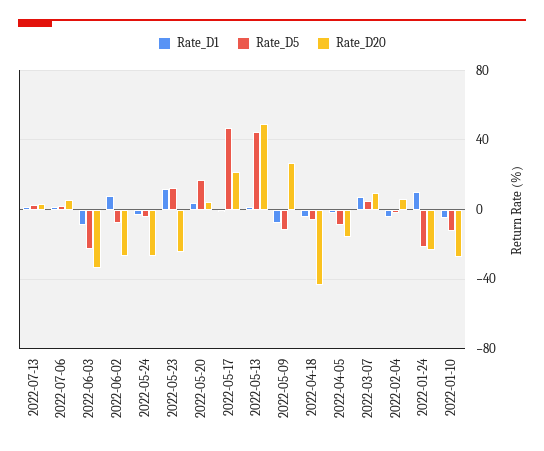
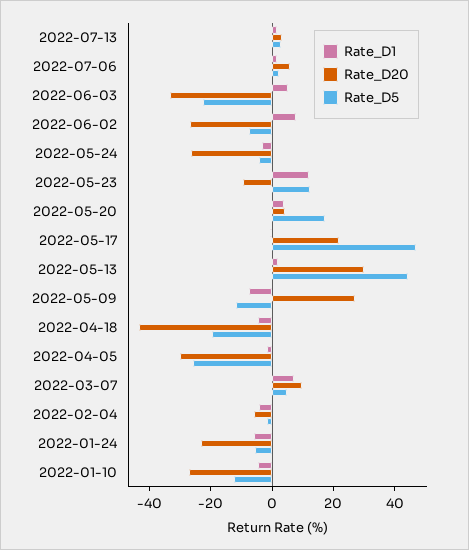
Rate_D1, 2022-06-03: -10 -> 5
Rate_D20, 2022-05-23: -25 -> -10
Rate_D20, 2022-05-13: 50 -> 30
Rate_D5, 2022-04-18: -5 -> -20
Rate_D5, 2022-04-05: -10 -> -25
Rate_D20, 2022-04-05: -15 -> -30
Rate_D20, 2022-02-04: 5 -> -5
Rate_D1, 2022-01-24: 10 -> -5
Rate_D5, 2022-01-24: -20 -> -5

